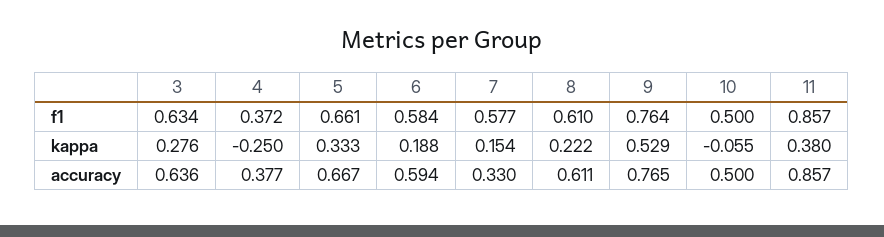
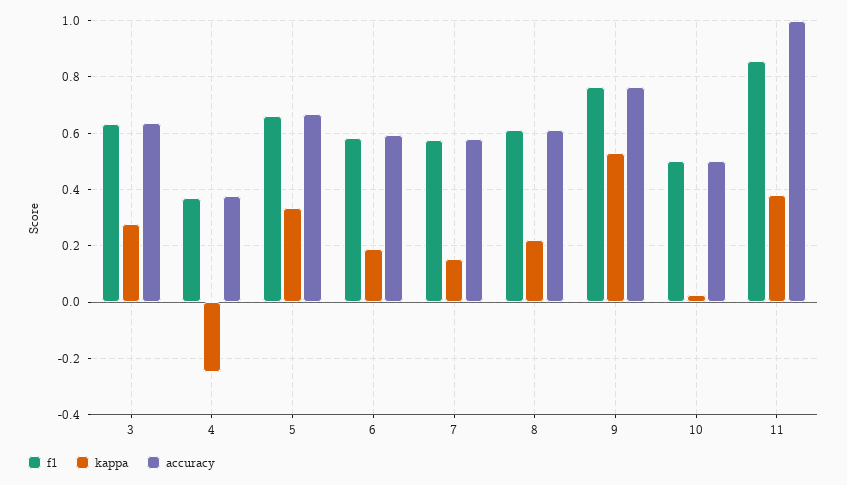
kappa, 10: -0.055 -> 0.025
accuracy, 7: 0.33 -> 0.575
accuracy, 11: 0.857 -> 1

